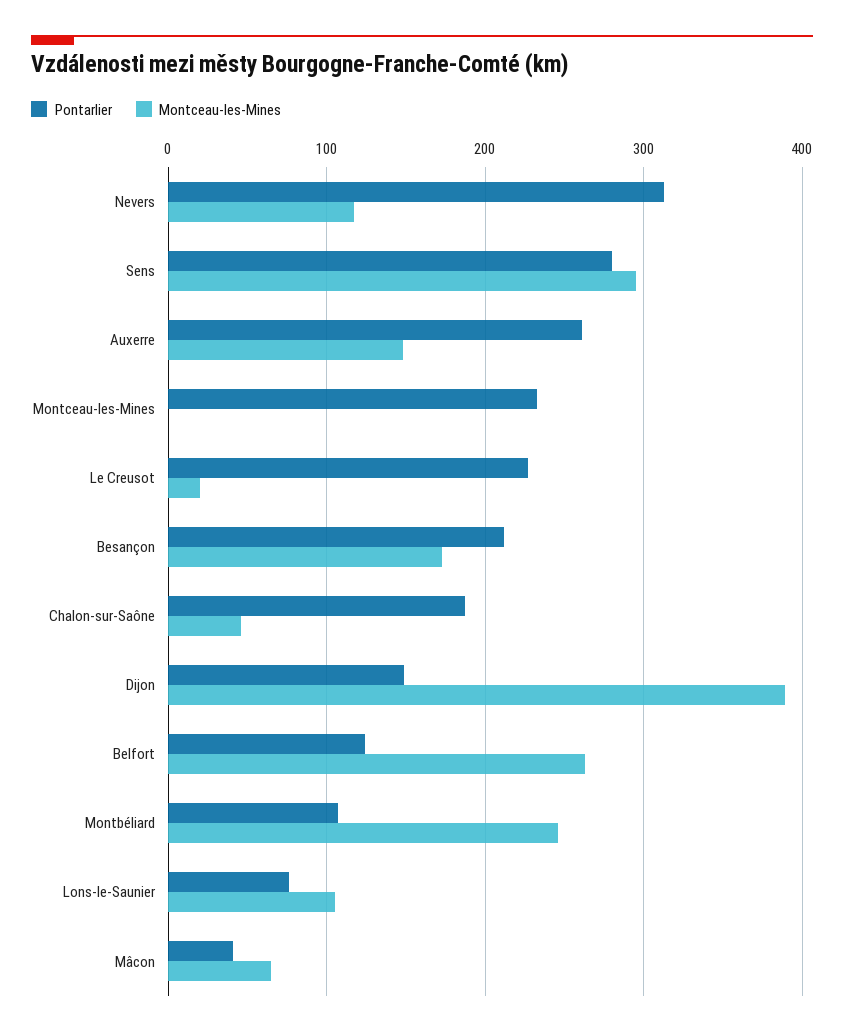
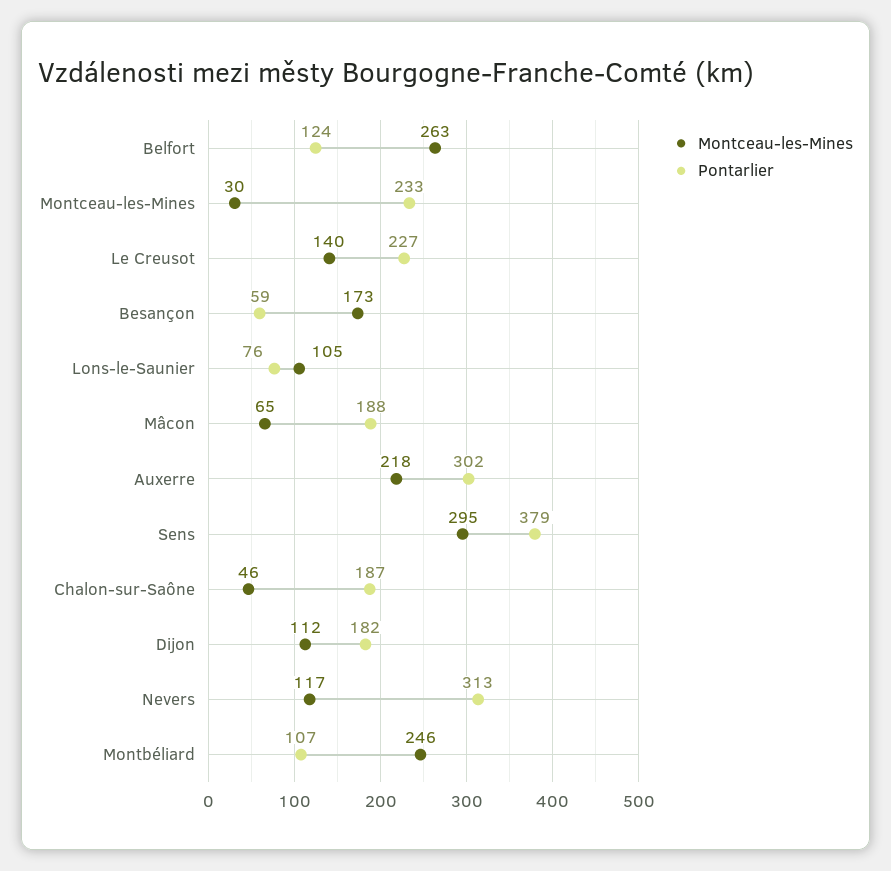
Pontarlier, Sens: 280 -> 379
Pontarlier, Auxerre: 260 -> 302
Montceau-les-Mines, Auxerre: 150 -> 218
Montceau-les-Mines, Montceau-les-Mines: 0 -> 30
Montceau-les-Mines, Le Creusot: 20 -> 140
Pontarlier, Besançon: 210 -> 59
Pontarlier, Dijon: 150 -> 182
Montceau-les-Mines, Dijon: 390 -> 112
Pontarlier, Mâcon: 40 -> 188

